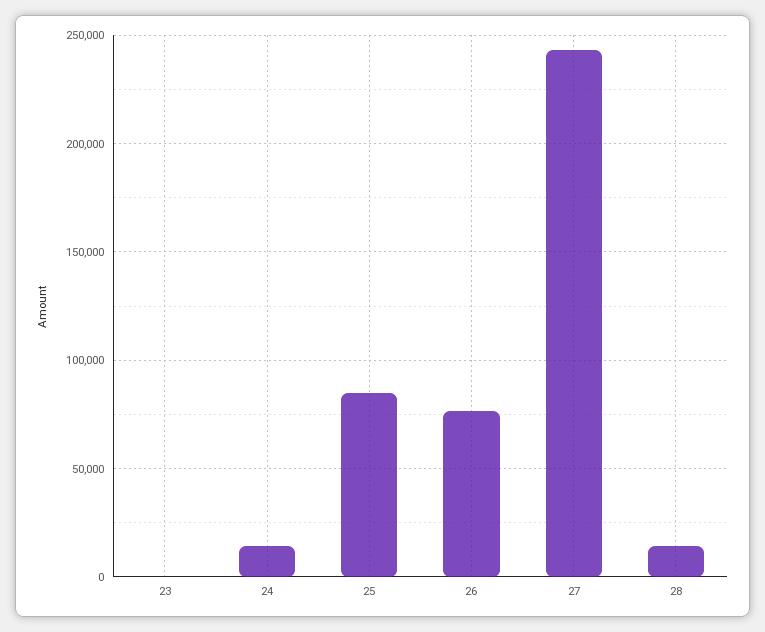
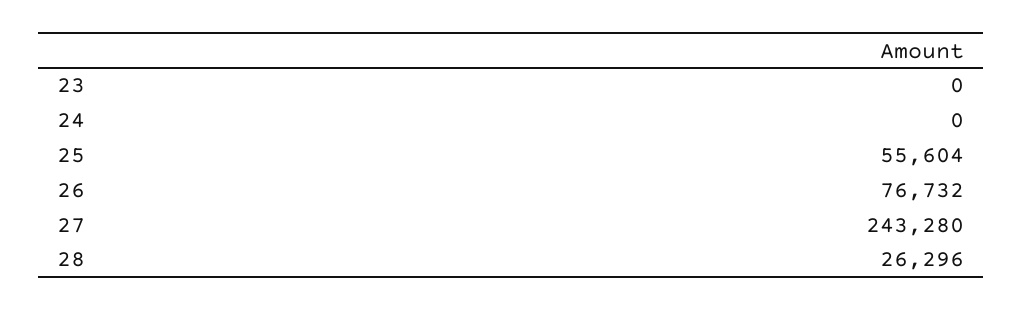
24: 15000 -> 0
25: 85000 -> 55604
28: 15000 -> 26296

